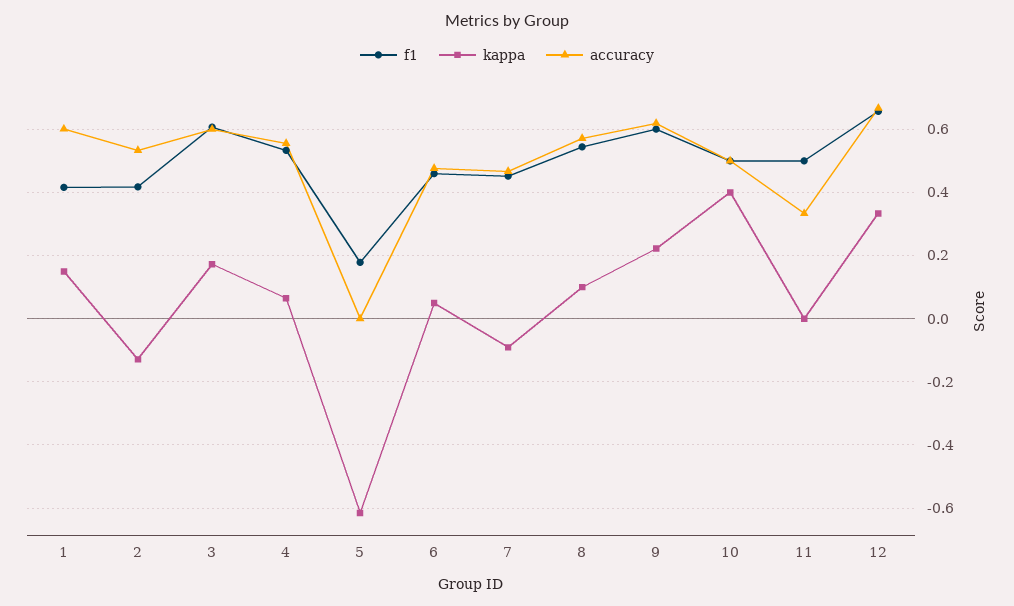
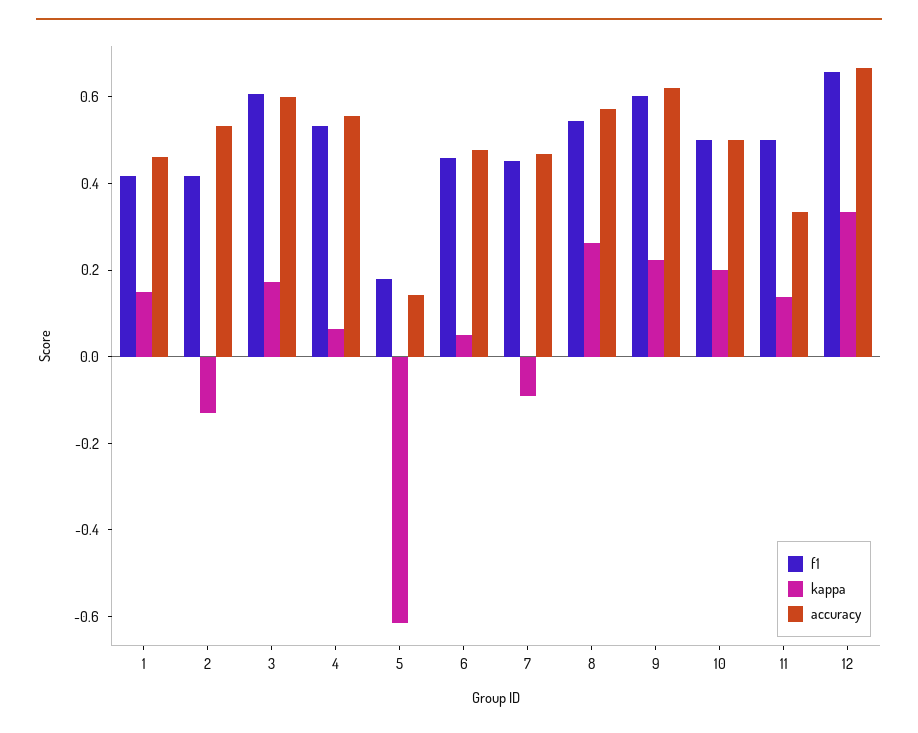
accuracy, 1: 0.6 -> 0.45
accuracy, 5: 0 -> 0.15
kappa, 8: 0.1 -> 0.25
kappa, 10: 0.4 -> 0.2
kappa, 11: 0 -> 0.15

